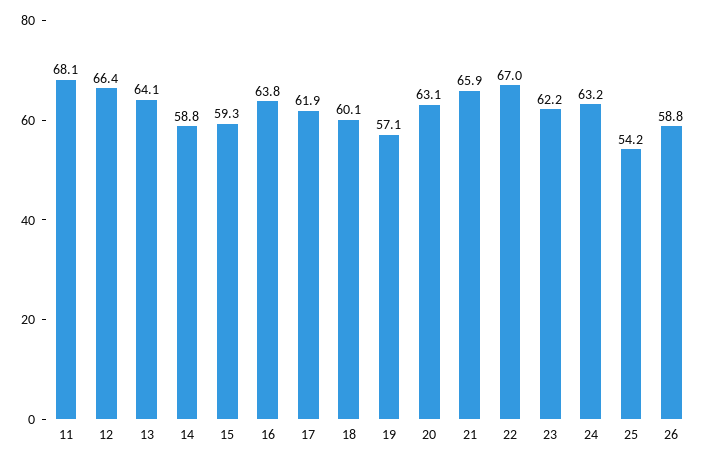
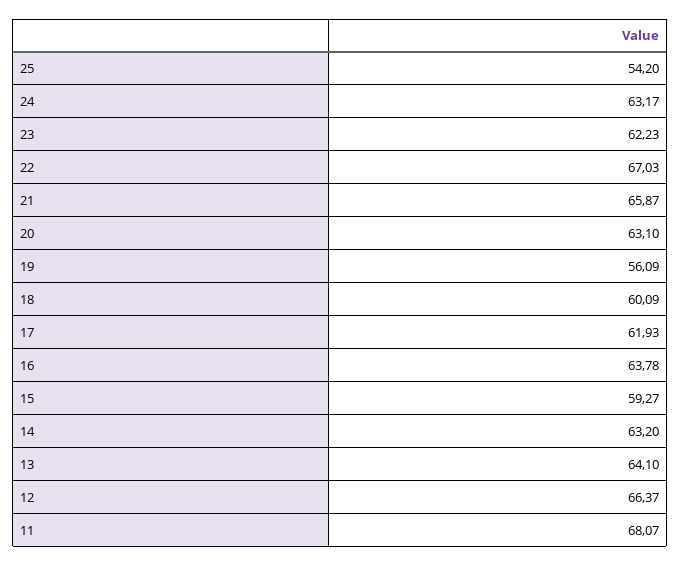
14: 58.8 -> 63.2
19: 57.1 -> 56.09
26: 58.8 -> none

